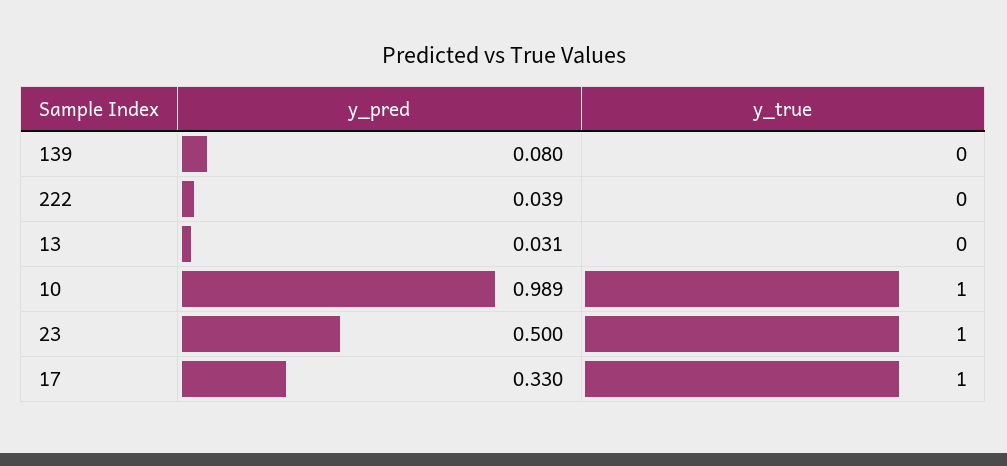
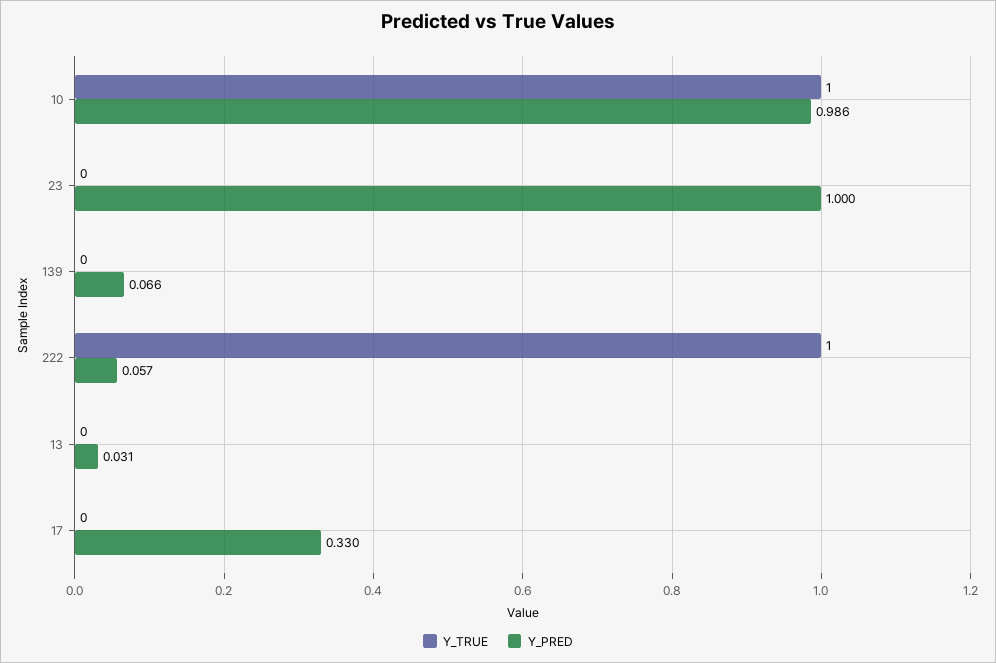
y_pred, 139: 0.08 -> 0.066
y_pred, 222: 0.039 -> 0.057
y_true, 222: 0 -> 1
y_pred, 10: 0.989 -> 0.986
y_pred, 23: 0.5 -> 1
y_true, 23: 1 -> 0
y_true, 17: 1 -> 0

